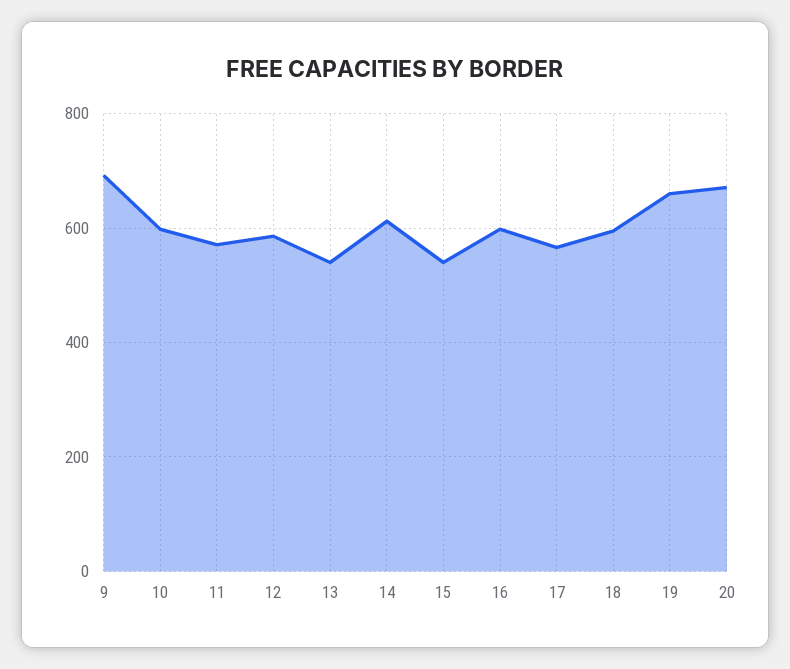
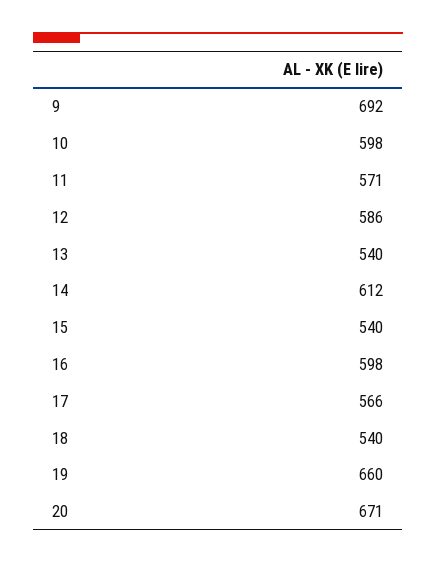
18: 600 -> 540

